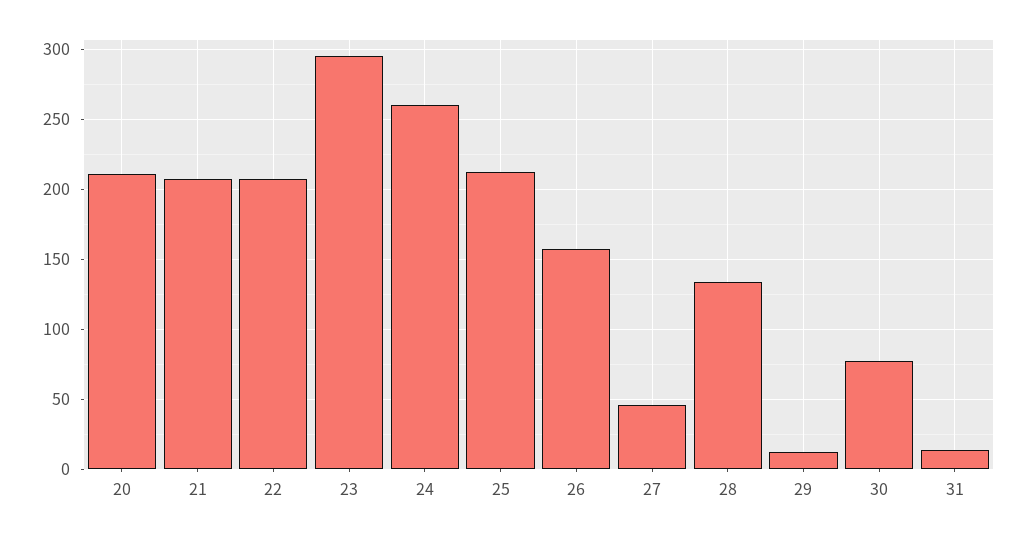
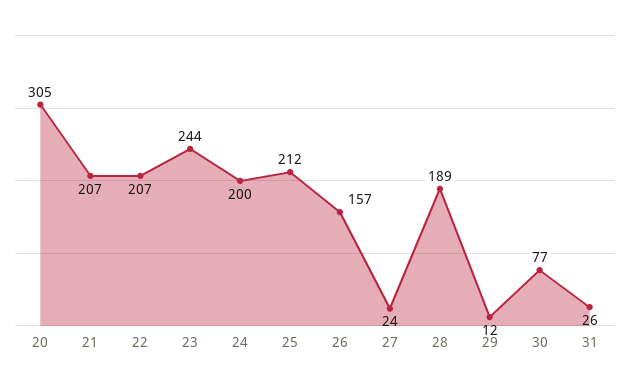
20: 210 -> 305
23: 295 -> 244
24: 260 -> 200
27: 45 -> 24
28: 135 -> 189
31: 15 -> 26

